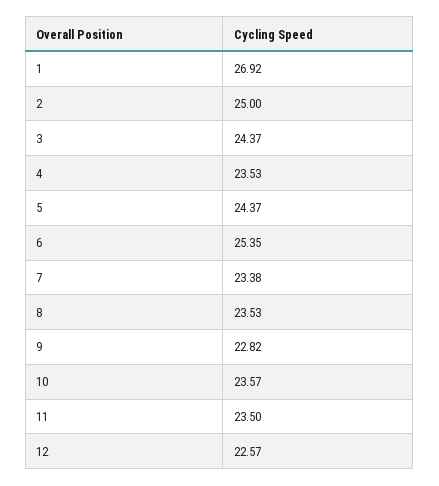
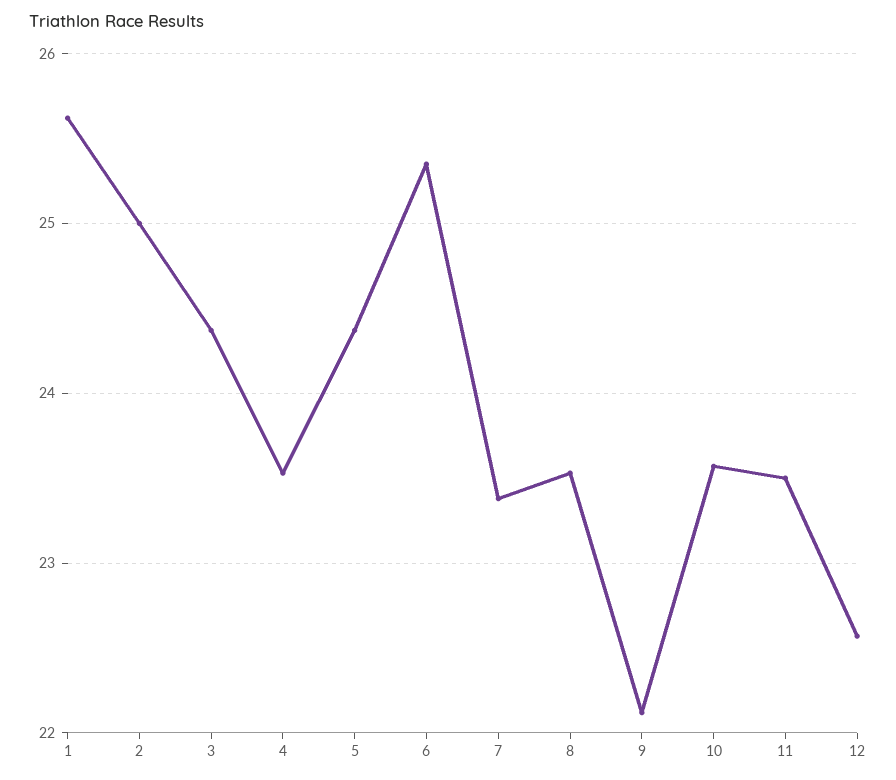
1: 26.92 -> 25.6
9: 22.82 -> 22.1

